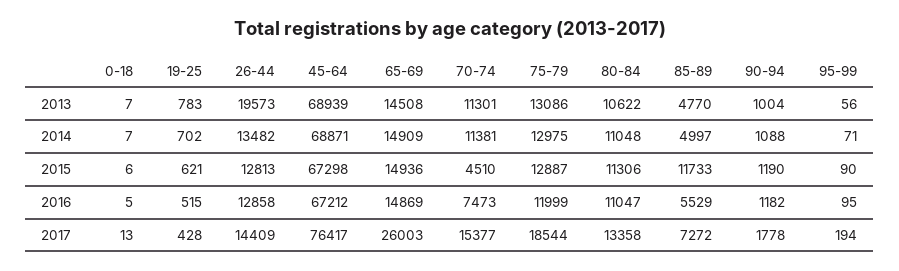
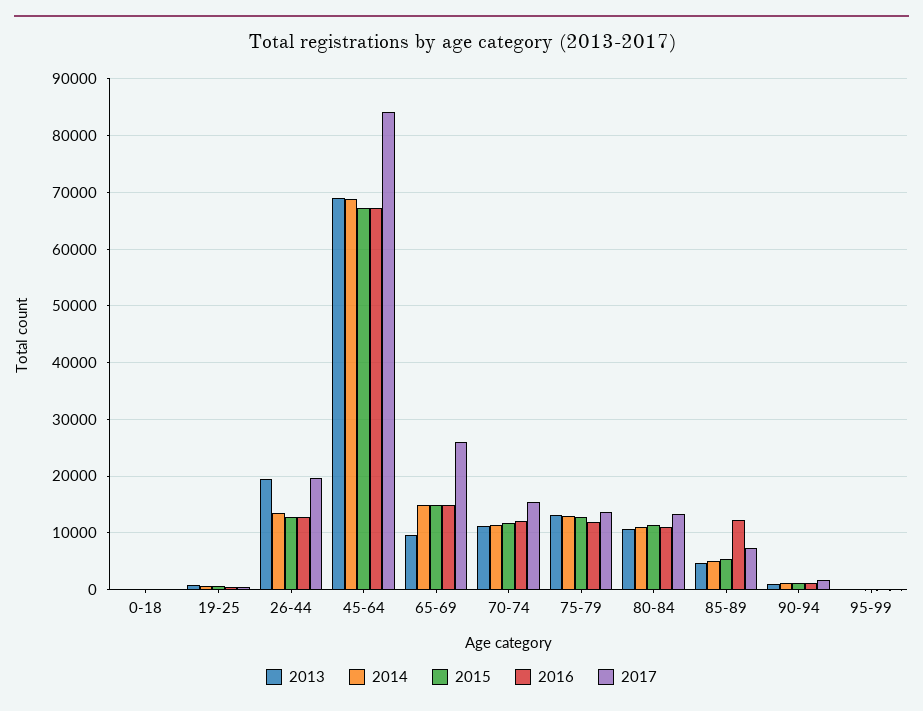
2013, 65-69: 14508 -> 10000
2015, 70-74: 4510 -> 12000
2015, 85-89: 11733 -> 6000
2016, 70-74: 7473 -> 12000
2016, 85-89: 5529 -> 12000
2017, 26-44: 14409 -> 20000
2017, 45-64: 76417 -> 84000
2017, 75-79: 18544 -> 14000

